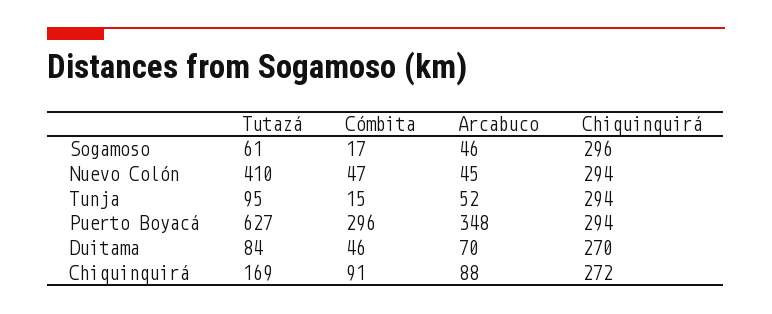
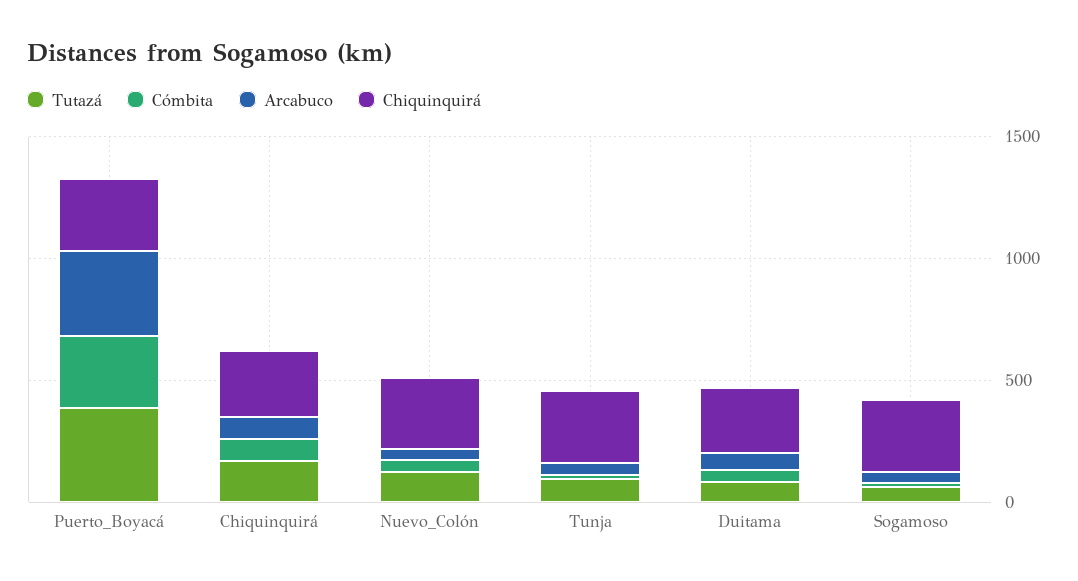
Tutazá, Nuevo Colón: 410 -> 100
Tutazá, Puerto Boyacá: 627 -> 400

